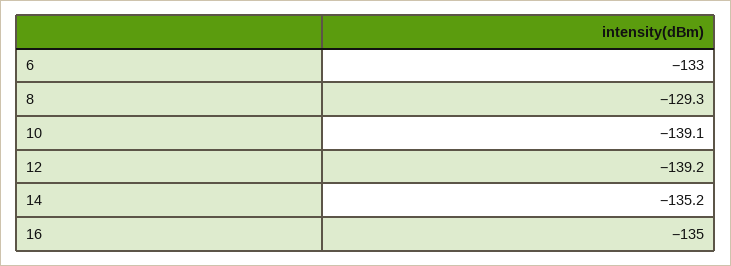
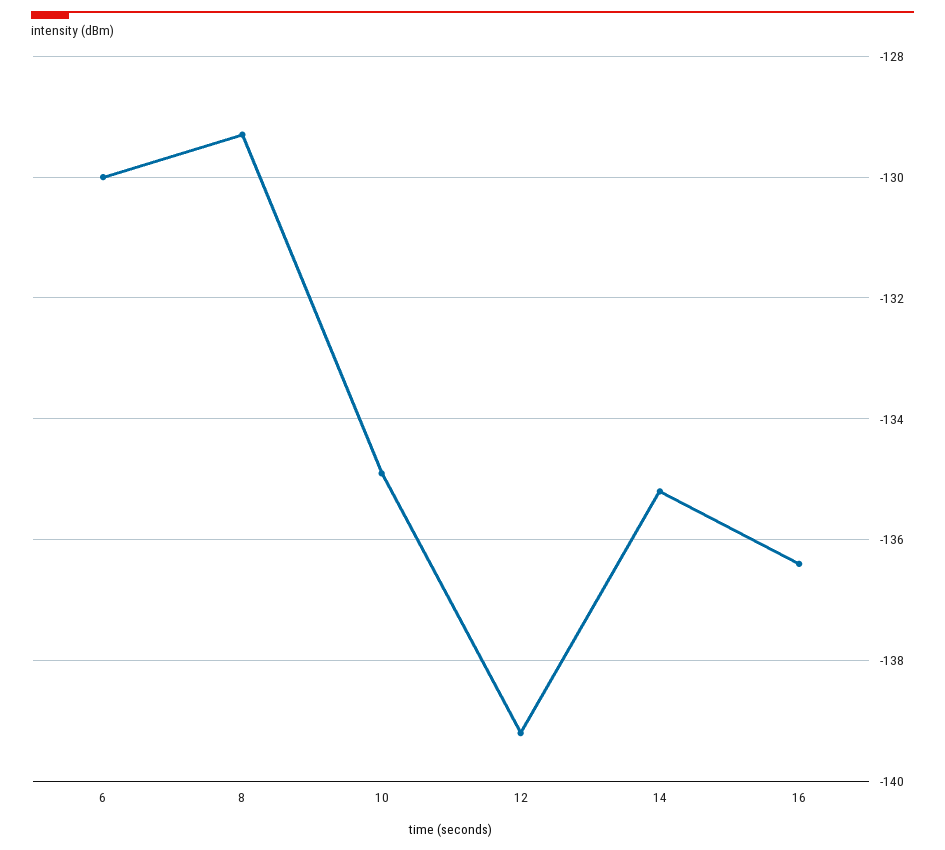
6: -133 -> -130
10: -139.1 -> -135
16: -135 -> -136.5

